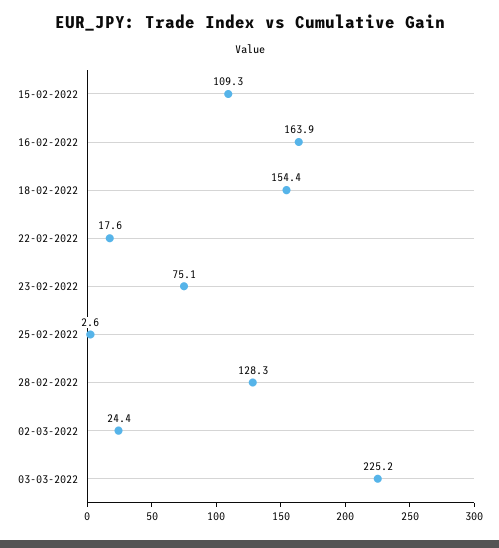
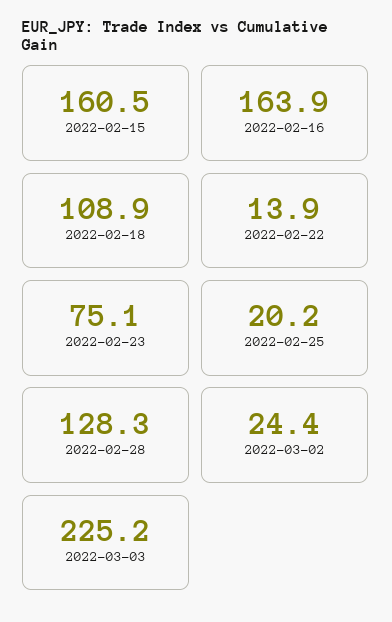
15-02-2022: 109.3 -> 160.5
18-02-2022: 154.4 -> 108.9
22-02-2022: 17.6 -> 13.9
25-02-2022: 2.6 -> 20.2

